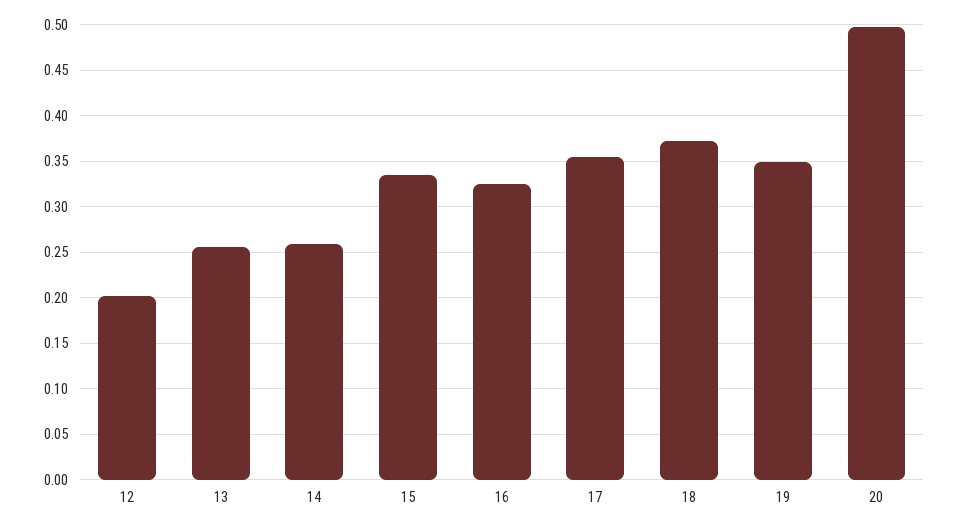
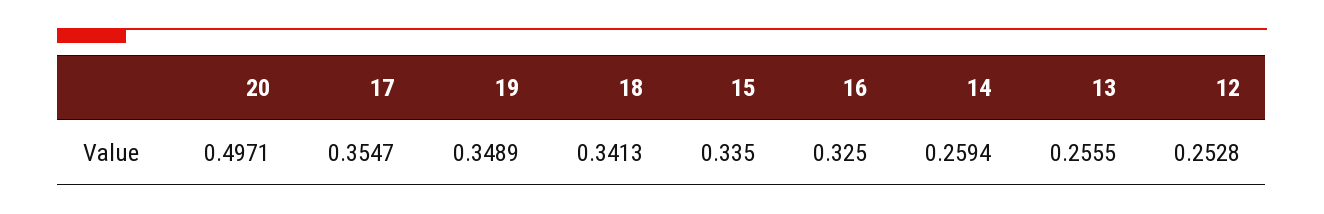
12: 0.2 -> 0.2528
18: 0.37 -> 0.3413

